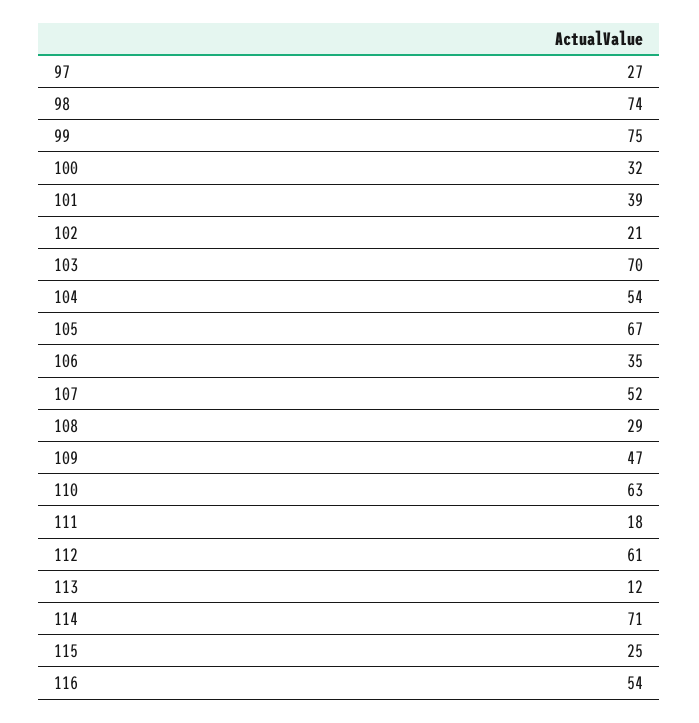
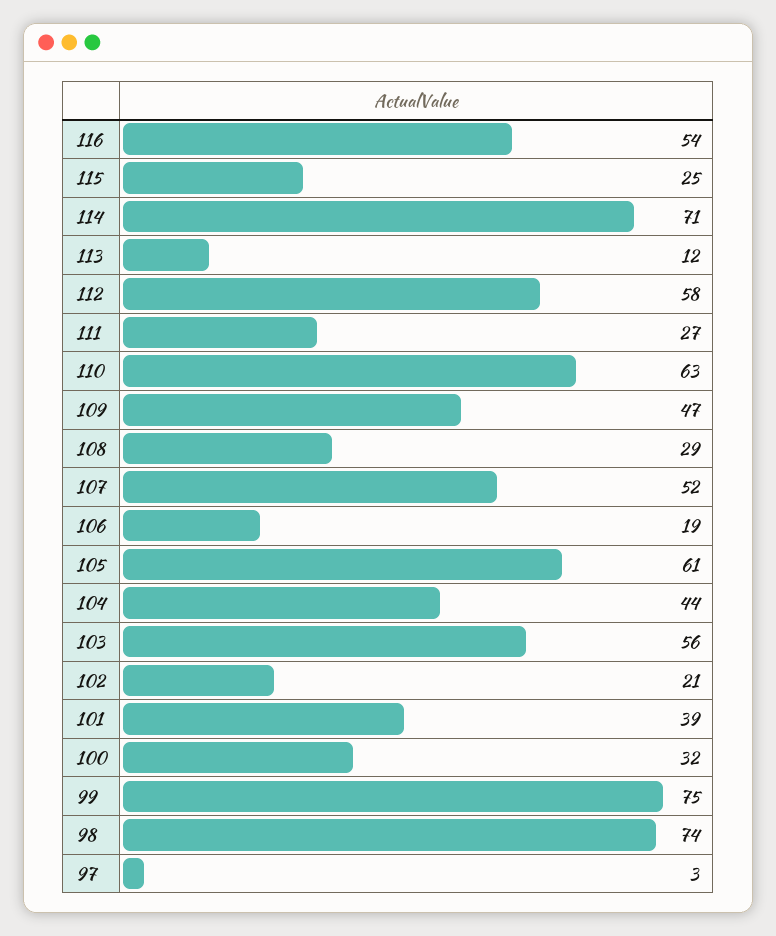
97: 27 -> 3
103: 70 -> 56
104: 54 -> 44
105: 67 -> 61
106: 35 -> 19
111: 18 -> 27
112: 61 -> 58

